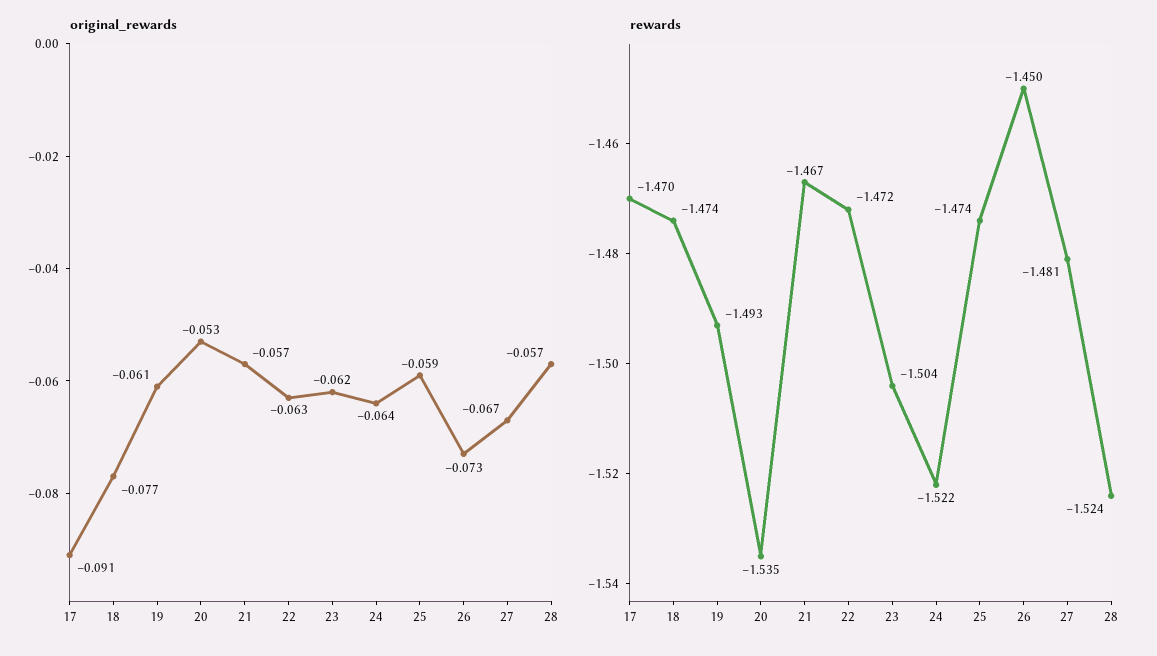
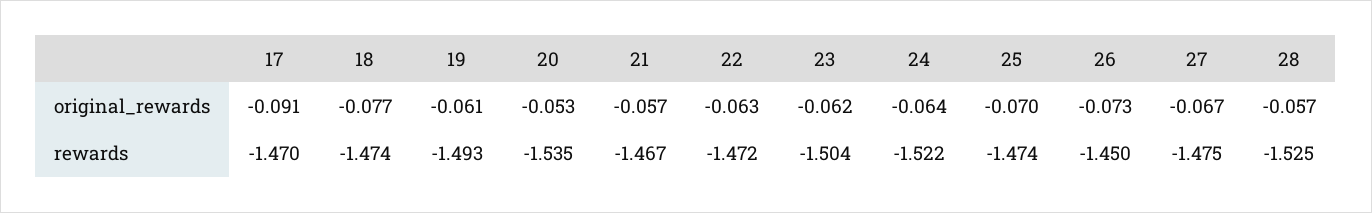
original_rewards, 25: -0.059 -> -0.07
rewards, 27: -1.481 -> -1.475
rewards, 28: -1.524 -> -1.525

